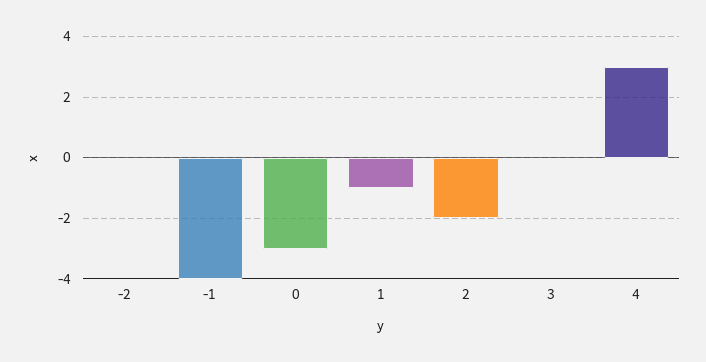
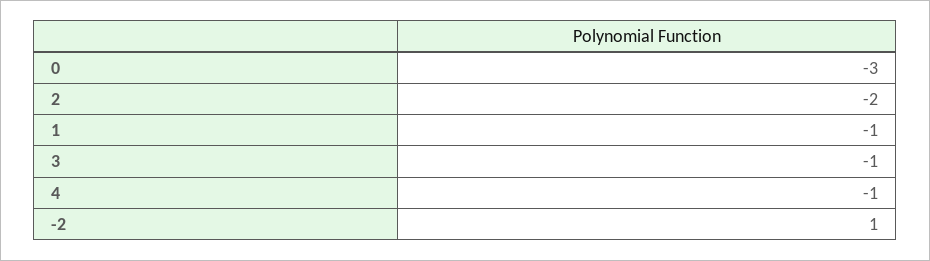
-2: 0 -> 1
-1: -4 -> none
3: 0 -> -1
4: 3 -> -1

